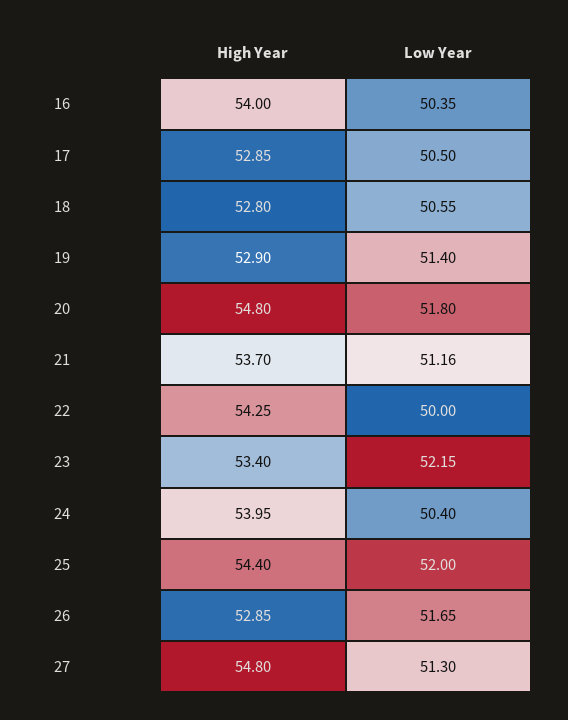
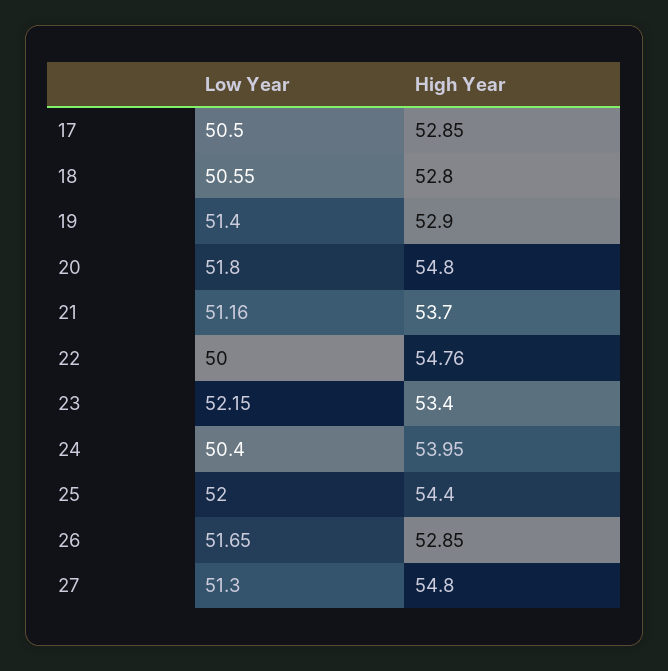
High Year, 16: 54 -> none
Low Year, 16: 50.35 -> none
High Year, 22: 54.25 -> 54.76

